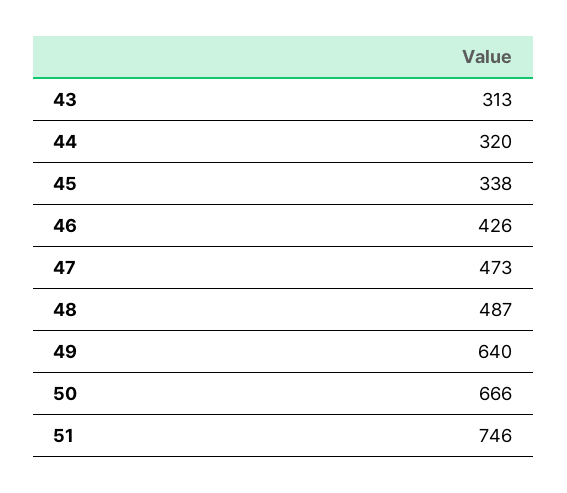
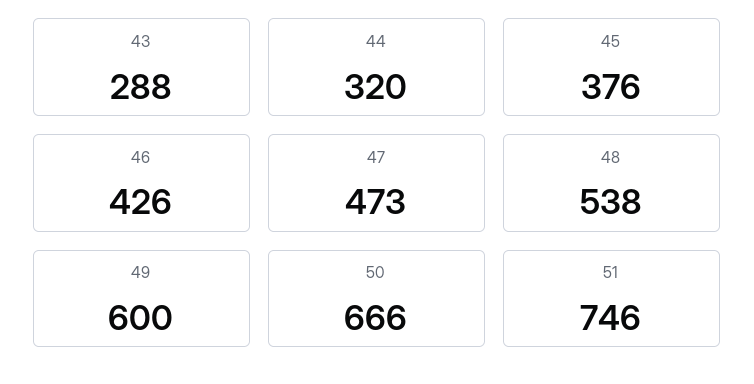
43: 313 -> 288
45: 338 -> 376
48: 487 -> 538
49: 640 -> 600

